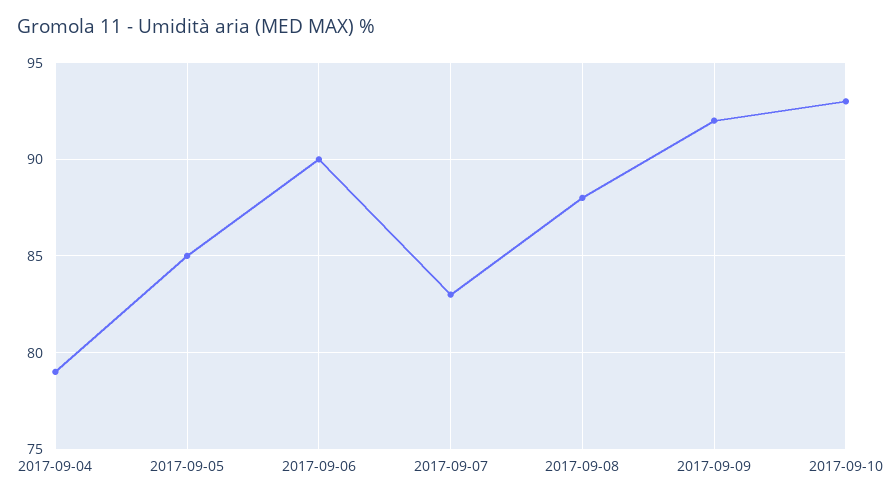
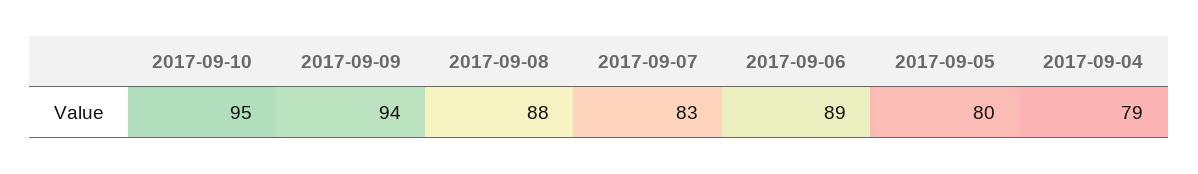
2017-09-05: 85 -> 80
2017-09-06: 90 -> 89
2017-09-09: 92 -> 94
2017-09-10: 93 -> 95

